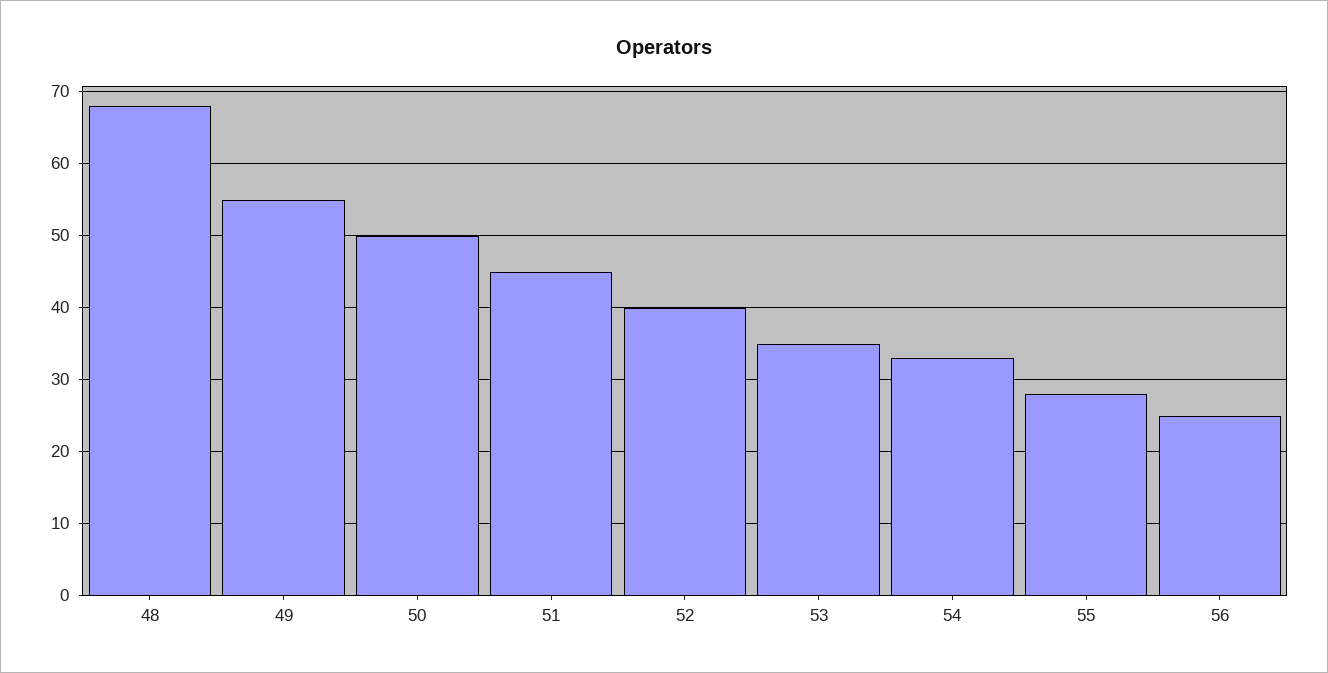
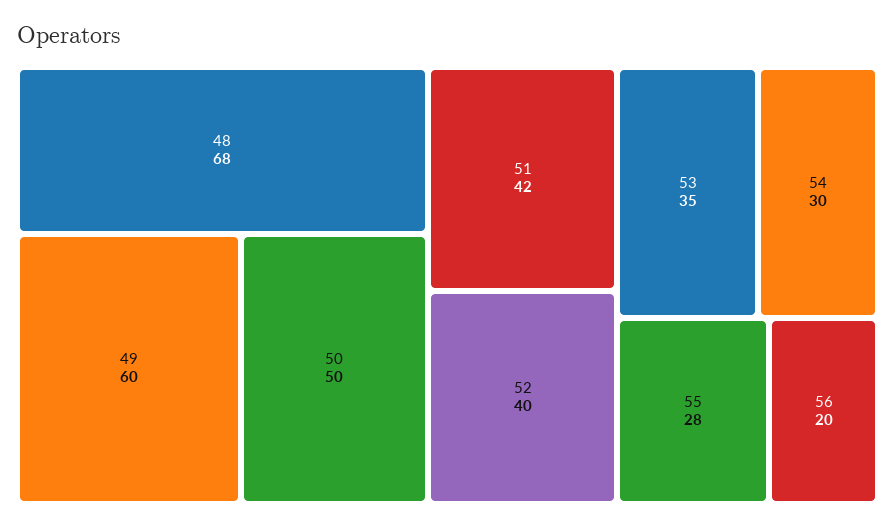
49: 55 -> 60
51: 45 -> 42
54: 33 -> 30
56: 25 -> 20

